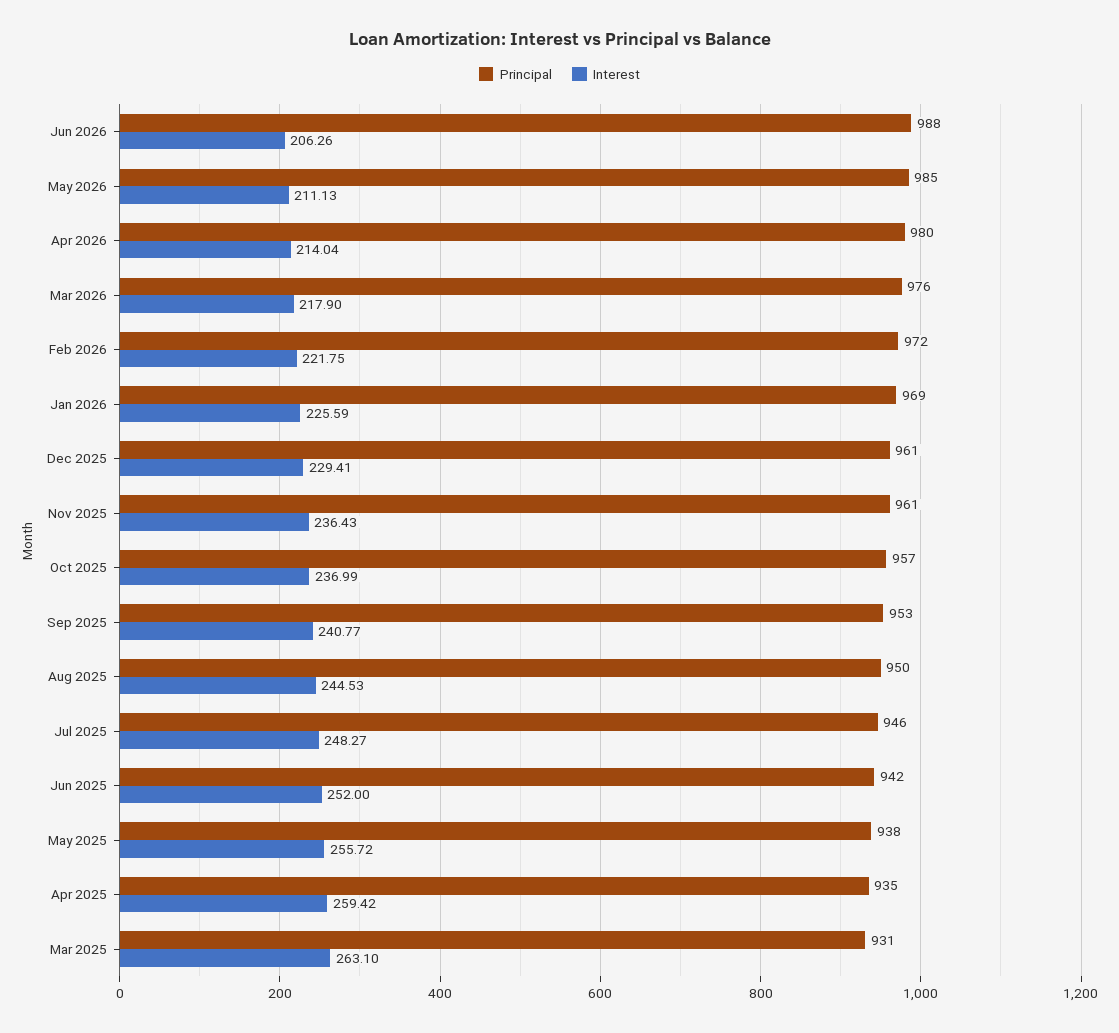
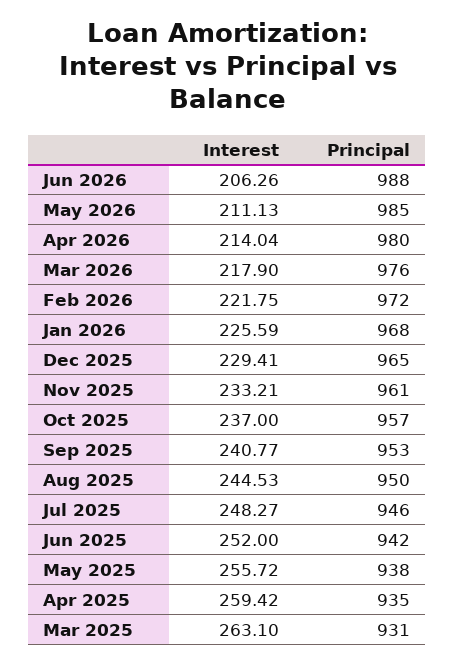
Principal, Jan 2026: 969 -> 968
Principal, Dec 2025: 961 -> 965
Interest, Nov 2025: 236.43 -> 233.21
Interest, Oct 2025: 236.99 -> 237

